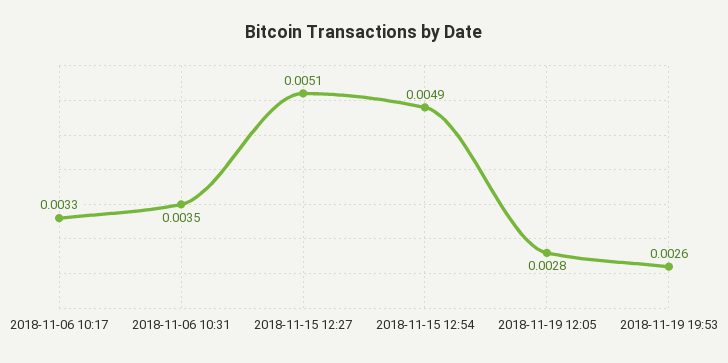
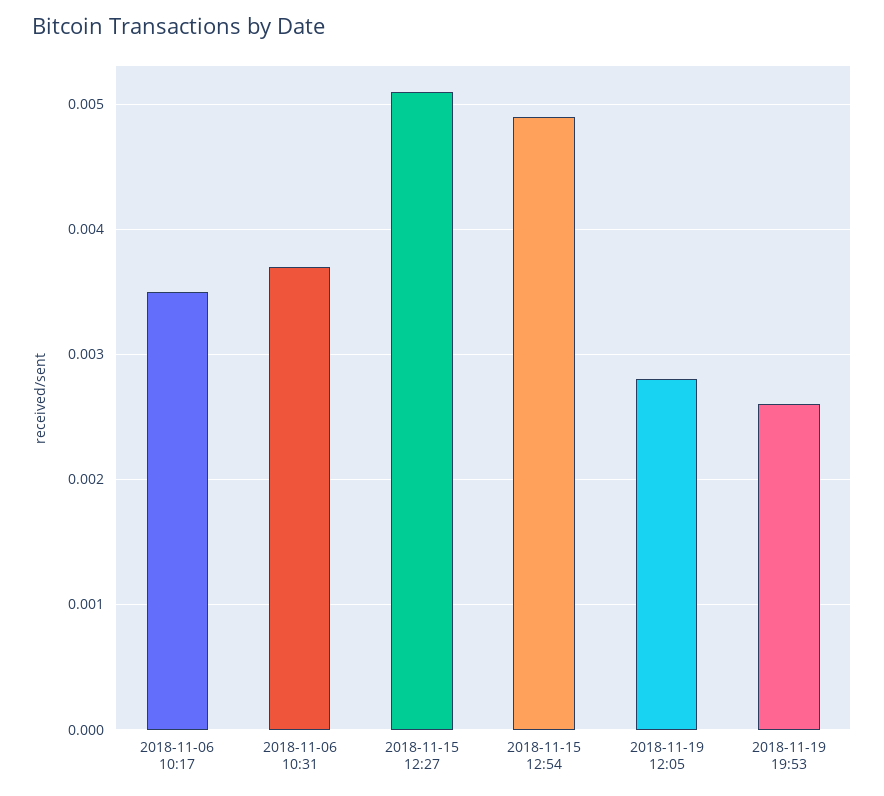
2018-11-06 10:17: 0.0033 -> 0.0035
2018-11-06 10:31: 0.0035 -> 0.0037

